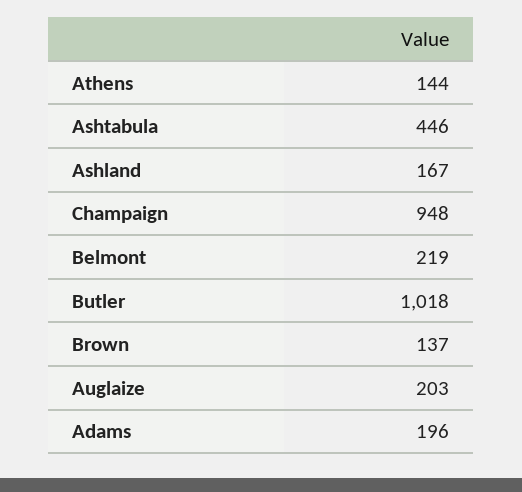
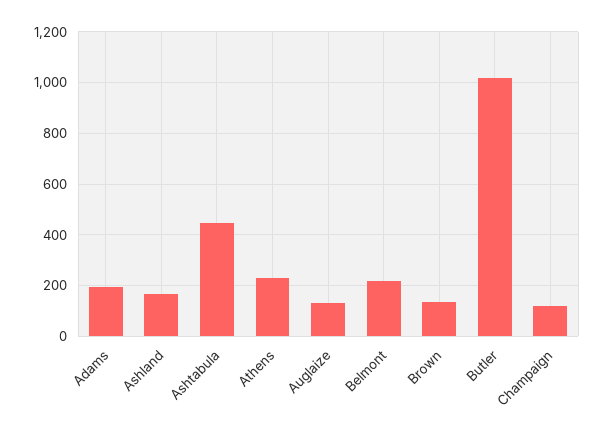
Athens: 144 -> 225
Champaign: 948 -> 125
Auglaize: 203 -> 125

